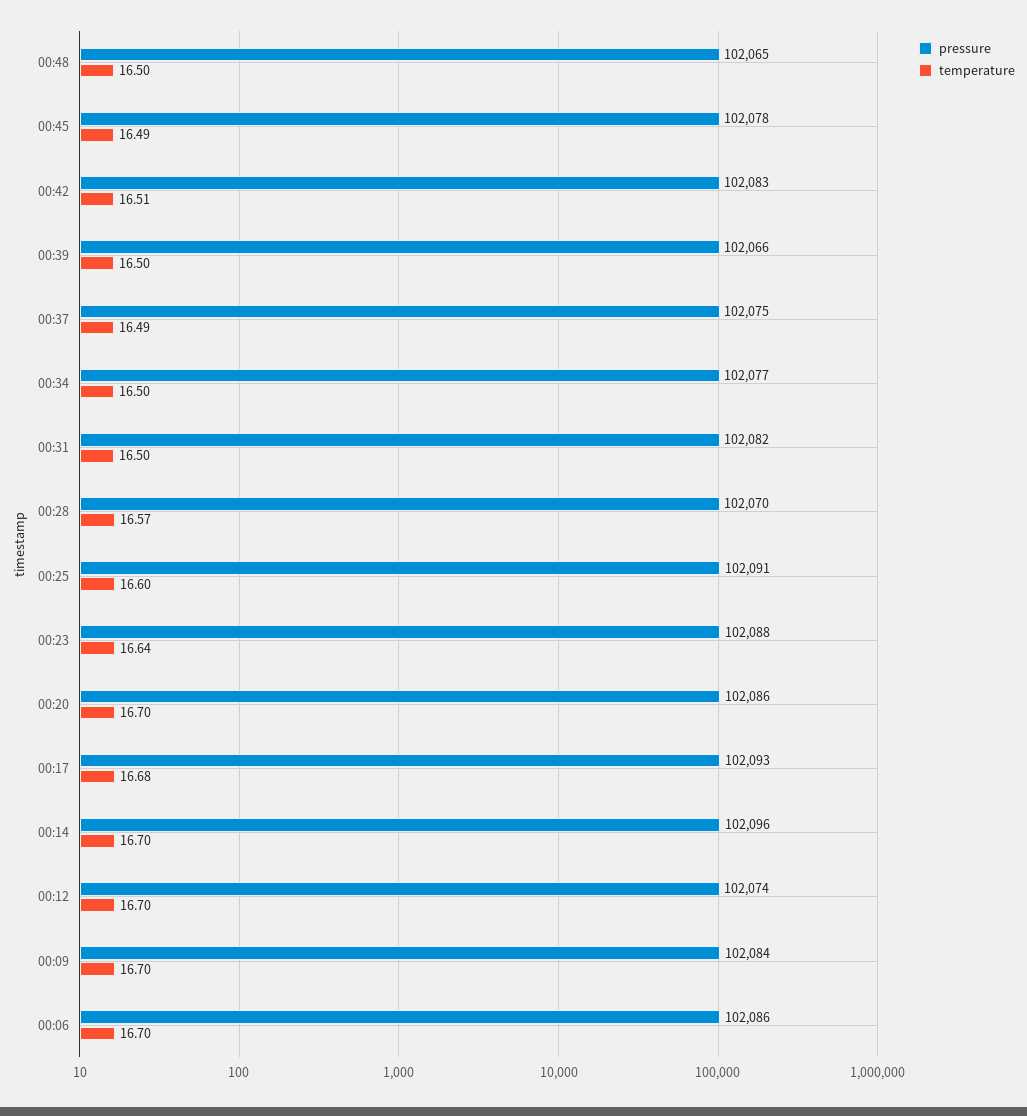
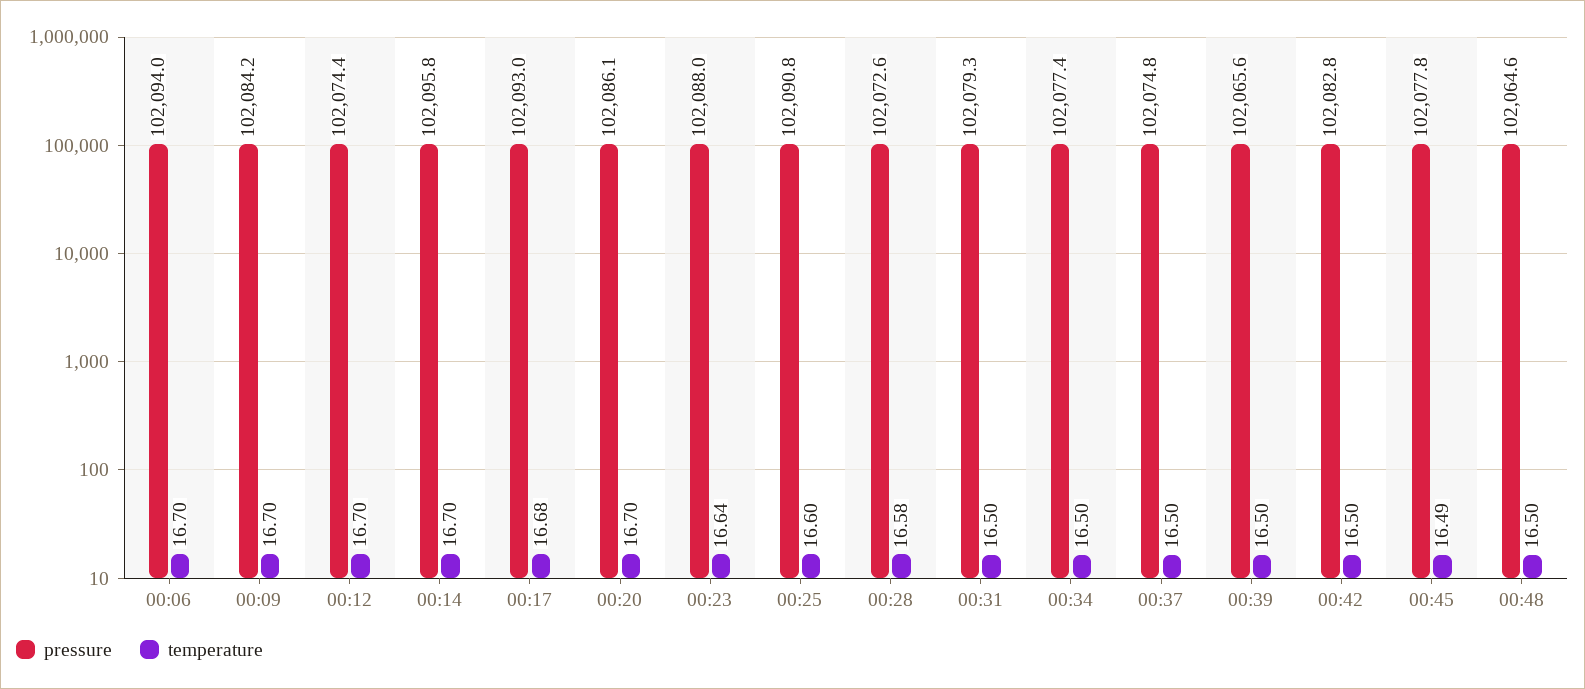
temperature, 00:42: 16.51 -> 16.5
temperature, 00:37: 16.49 -> 16.5
pressure, 00:31: 102082 -> 102079.3
pressure, 00:28: 102070 -> 102072.6
temperature, 00:28: 16.57 -> 16.58
pressure, 00:06: 102086 -> 102094

